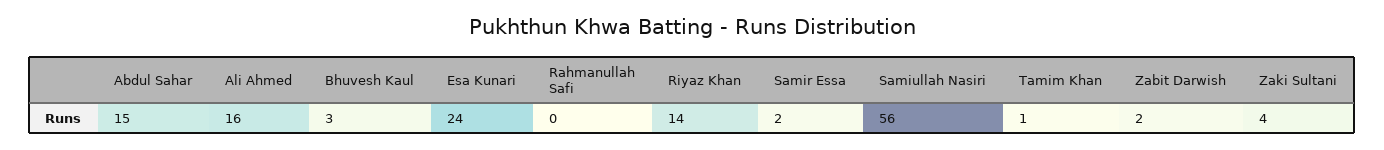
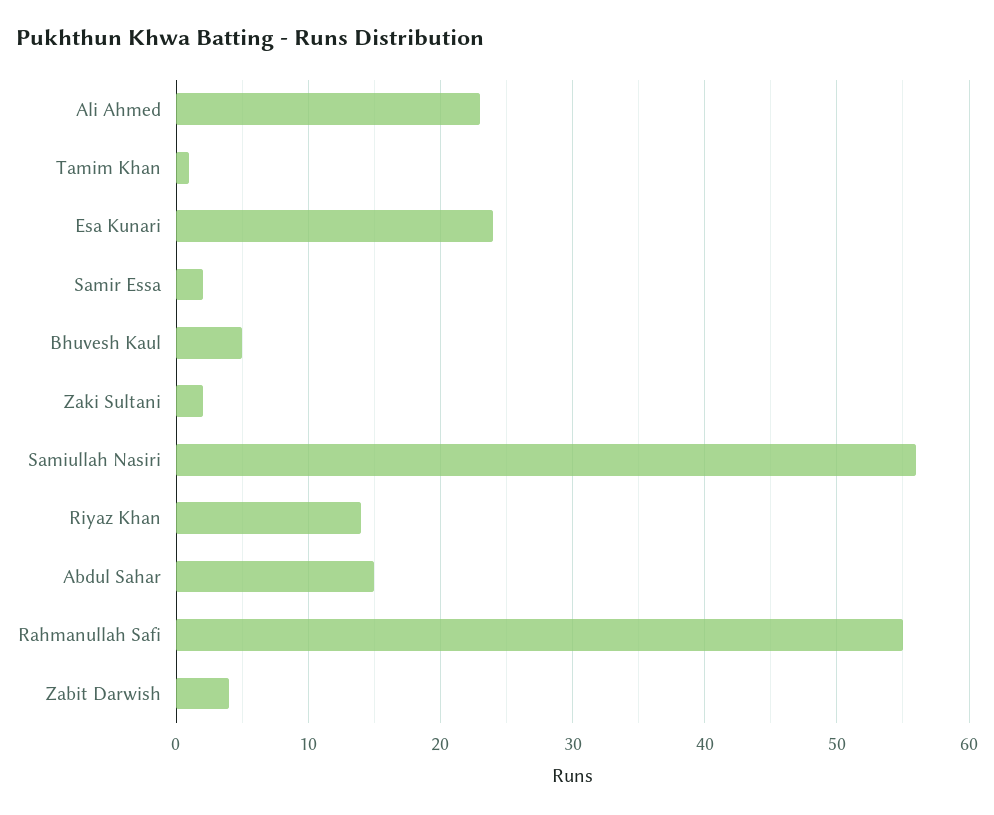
Ali Ahmed: 16 -> 23
Bhuvesh Kaul: 3 -> 5
Rahmanullah Safi: 0 -> 55
Zabit Darwish: 2 -> 4
Zaki Sultani: 4 -> 2

